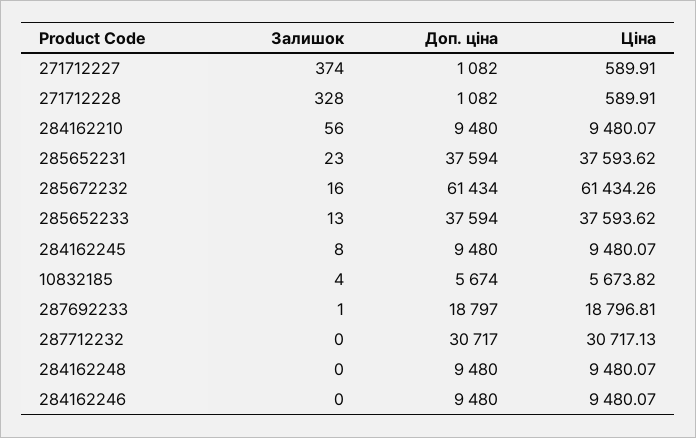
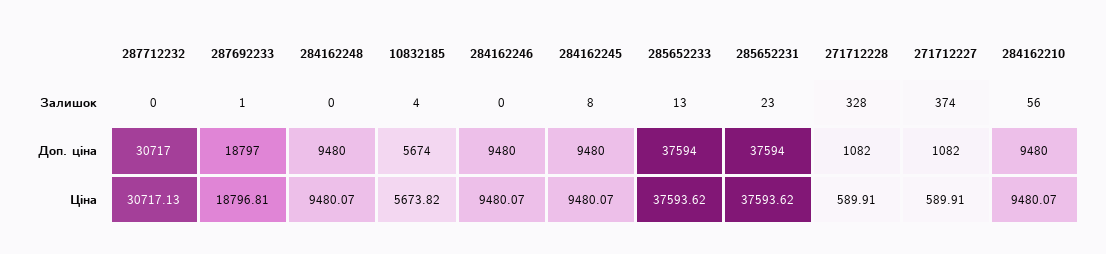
Залишок, 285672232: 16 -> none
Доп. ціна, 285672232: 61434 -> none
Ціна, 285672232: 61434.26 -> none

